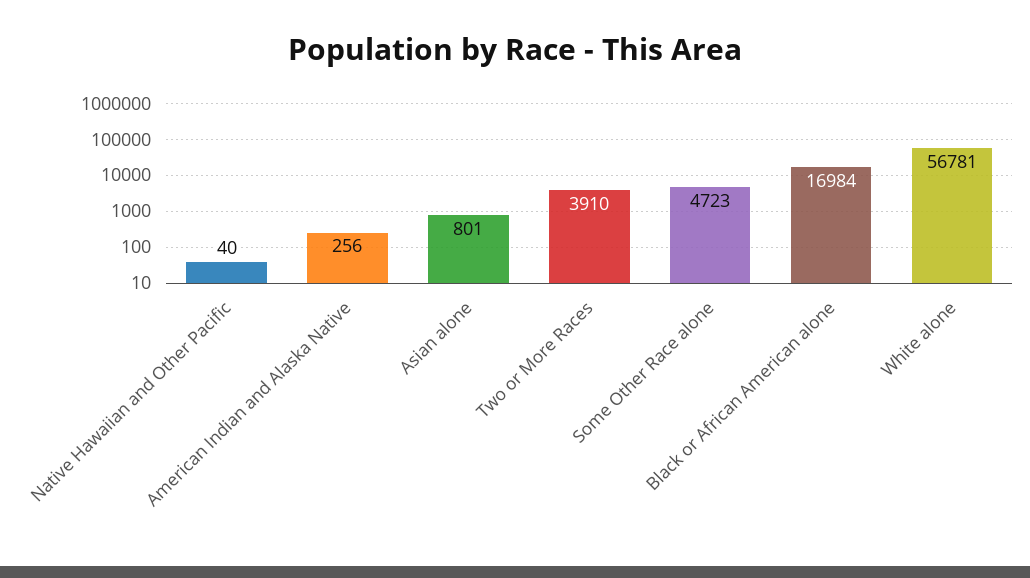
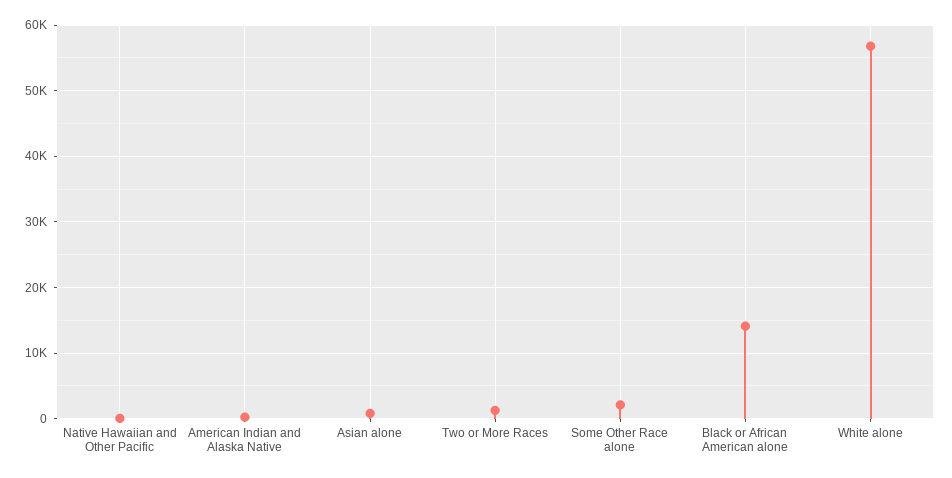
Two or More Races: 3910 -> 1000
Some Other Race alone: 4723 -> 2000
Black or African American alone: 16984 -> 14000

